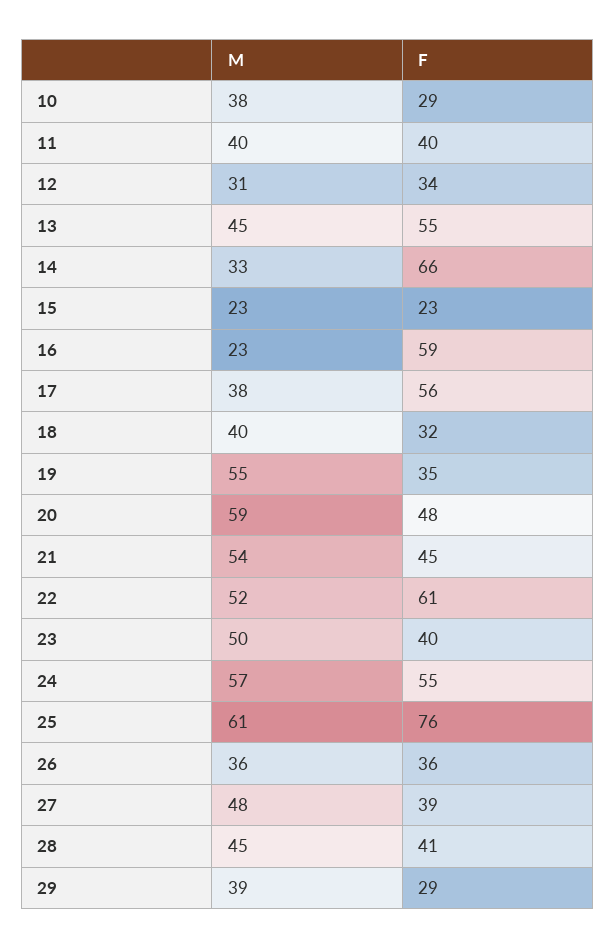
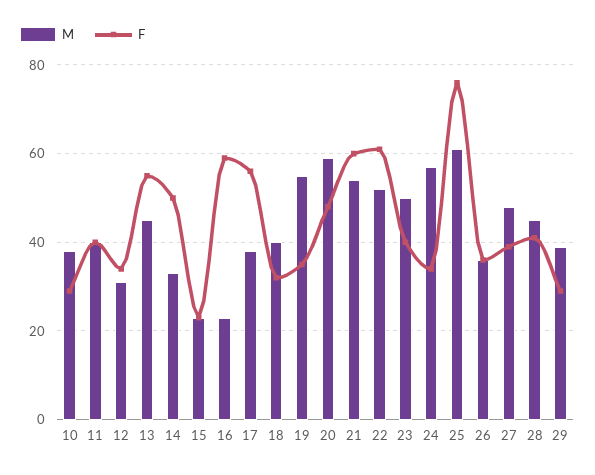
F, 14: 66 -> 50
F, 21: 45 -> 60
F, 24: 55 -> 35

